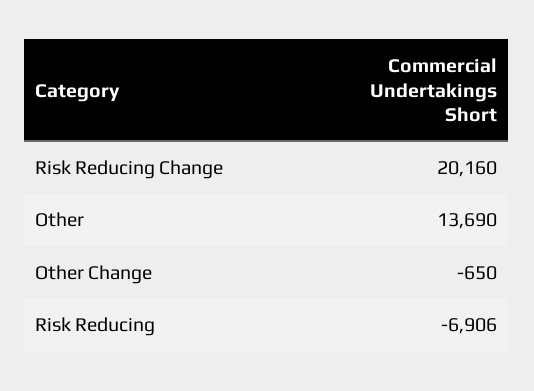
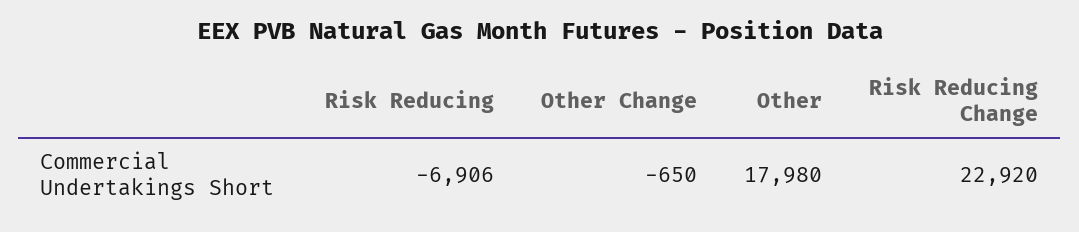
Risk Reducing Change: 20160 -> 22920
Other: 13690 -> 17980

